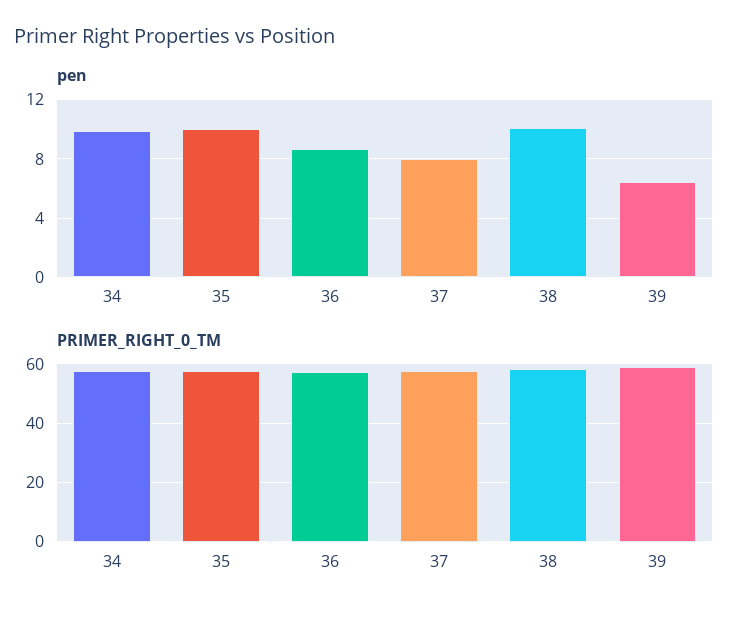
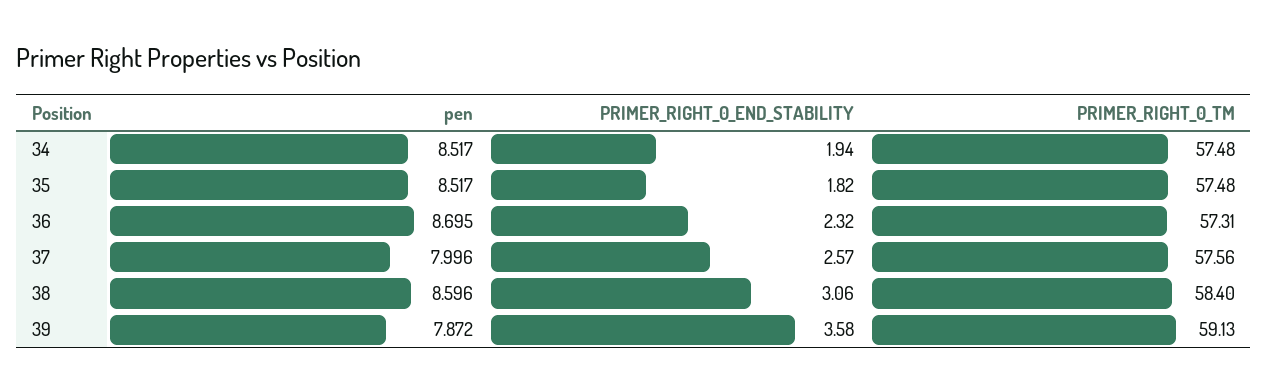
pen, 34: 10 -> 8.517
pen, 35: 10 -> 8.517
pen, 38: 10 -> 8.596
pen, 39: 6.5 -> 7.872
PRIMER_RIGHT_0_END_STABILITY, 34: none -> 1.94
PRIMER_RIGHT_0_END_STABILITY, 35: none -> 1.82
PRIMER_RIGHT_0_END_STABILITY, 36: none -> 2.32
PRIMER_RIGHT_0_END_STABILITY, 37: none -> 2.57
PRIMER_RIGHT_0_END_STABILITY, 38: none -> 3.06
PRIMER_RIGHT_0_END_STABILITY, 39: none -> 3.58

